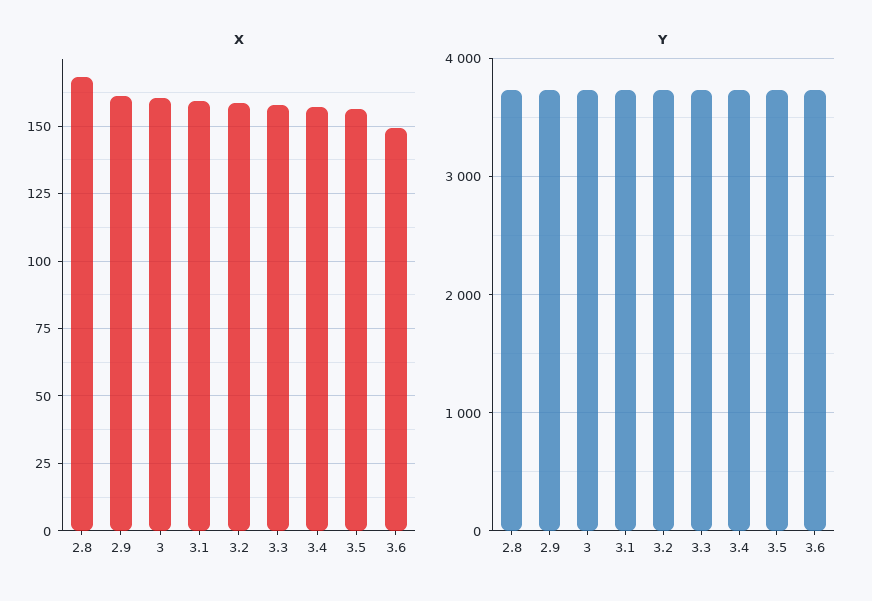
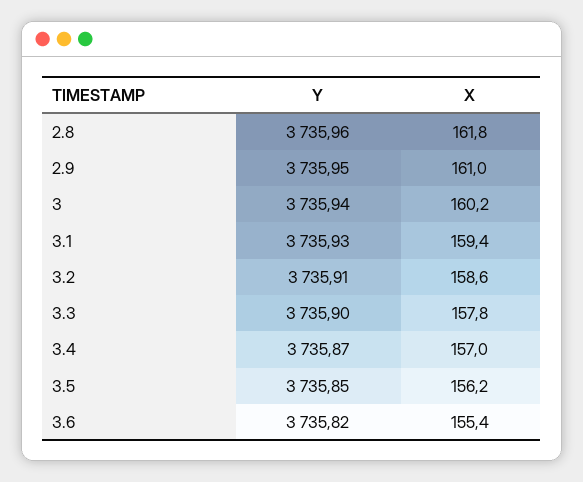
X, 2.8: 167.5 -> 161.8
X, 3.6: 150 -> 155.4

